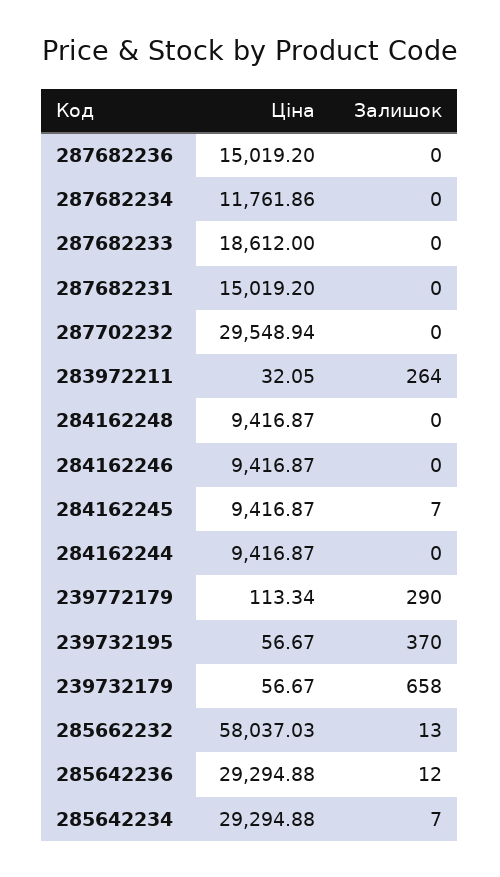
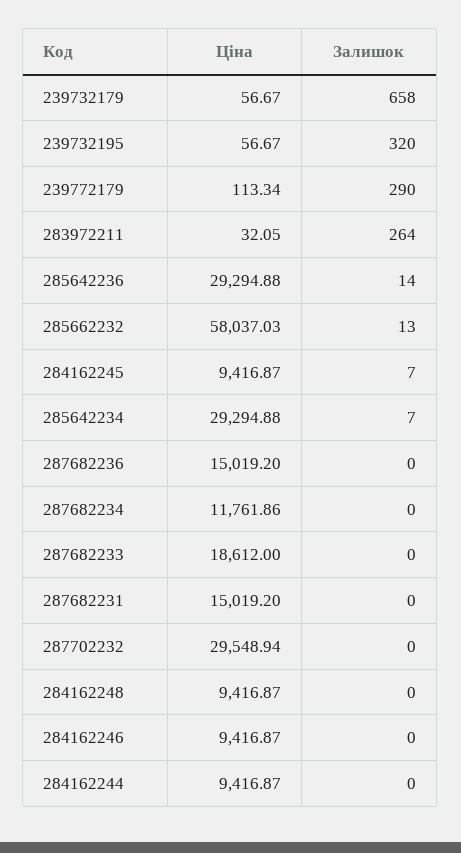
Залишок, 239732195: 370 -> 320
Залишок, 285642236: 12 -> 14

